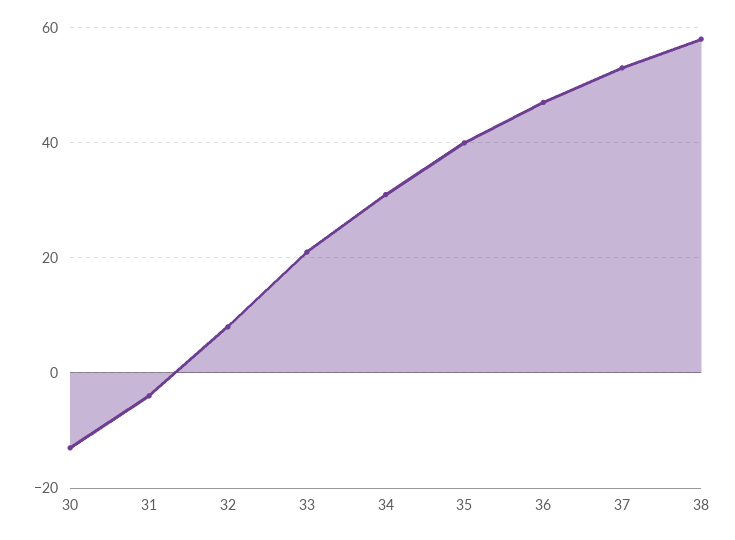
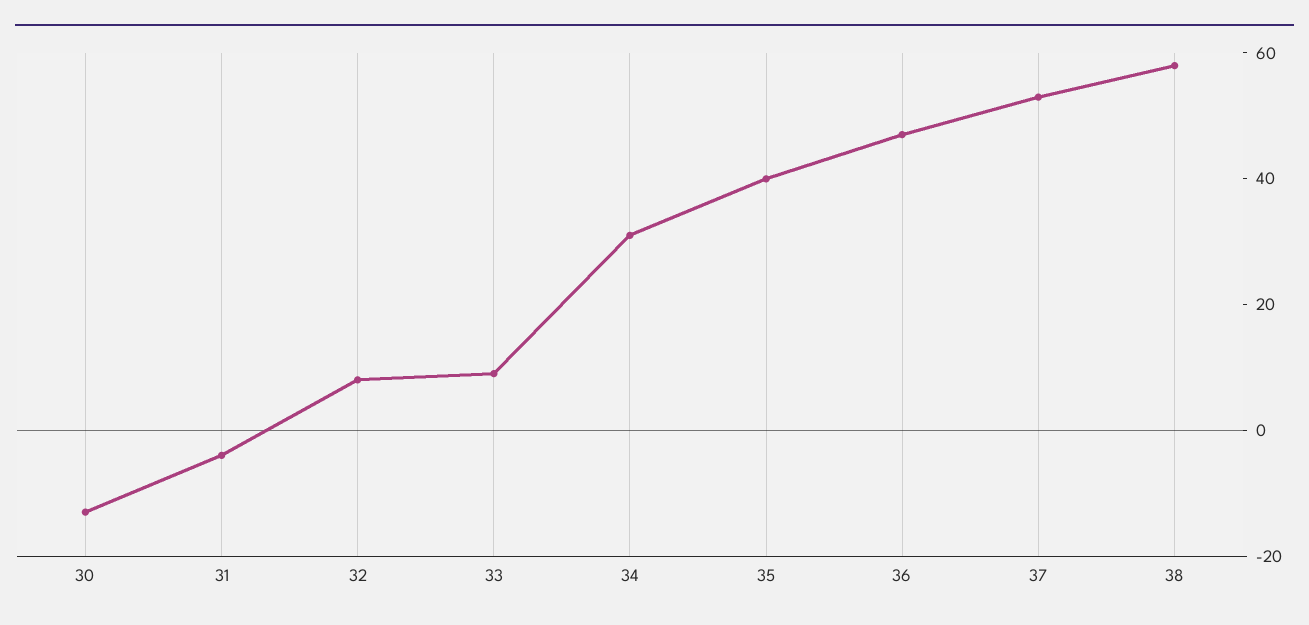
33: 20 -> 10

